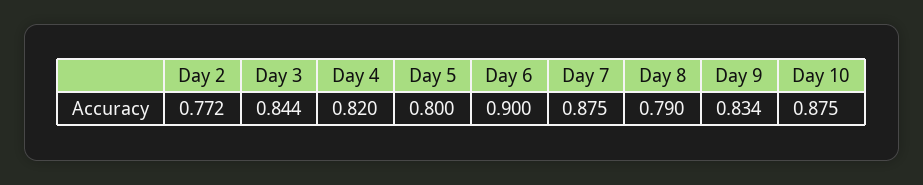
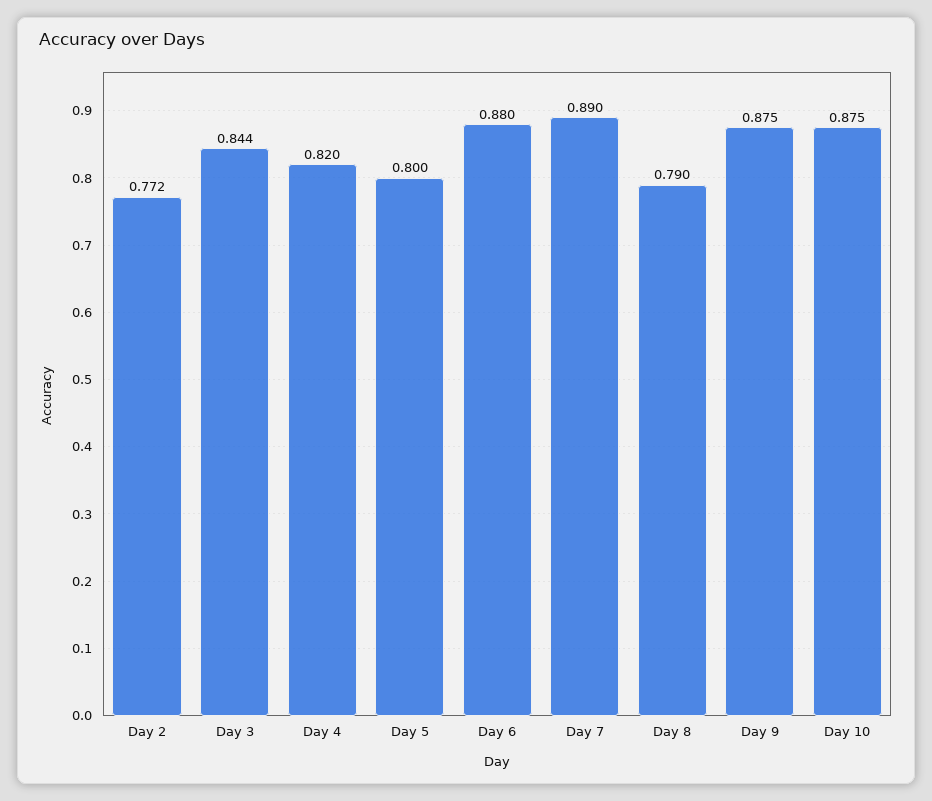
Day 6: 0.9 -> 0.88
Day 7: 0.875 -> 0.89
Day 9: 0.834 -> 0.875

